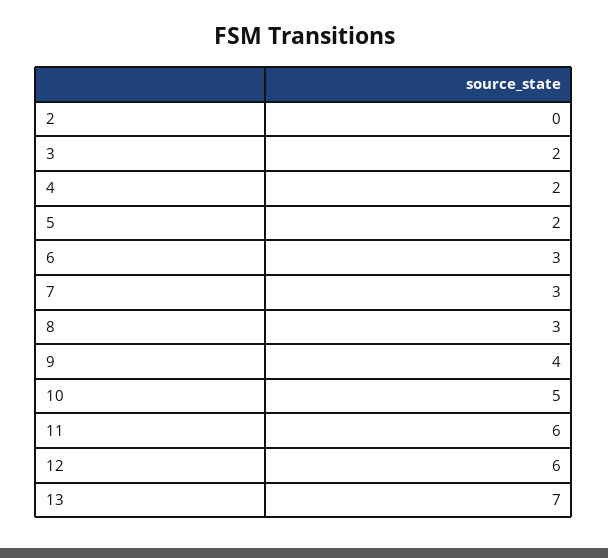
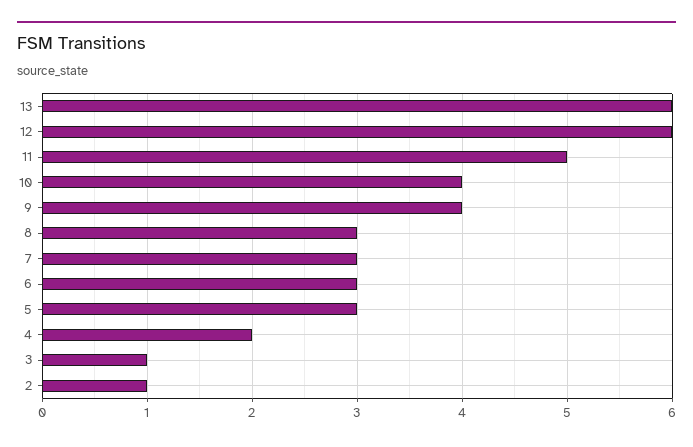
2: 0 -> 1
3: 2 -> 1
5: 2 -> 3
10: 5 -> 4
11: 6 -> 5
13: 7 -> 6

